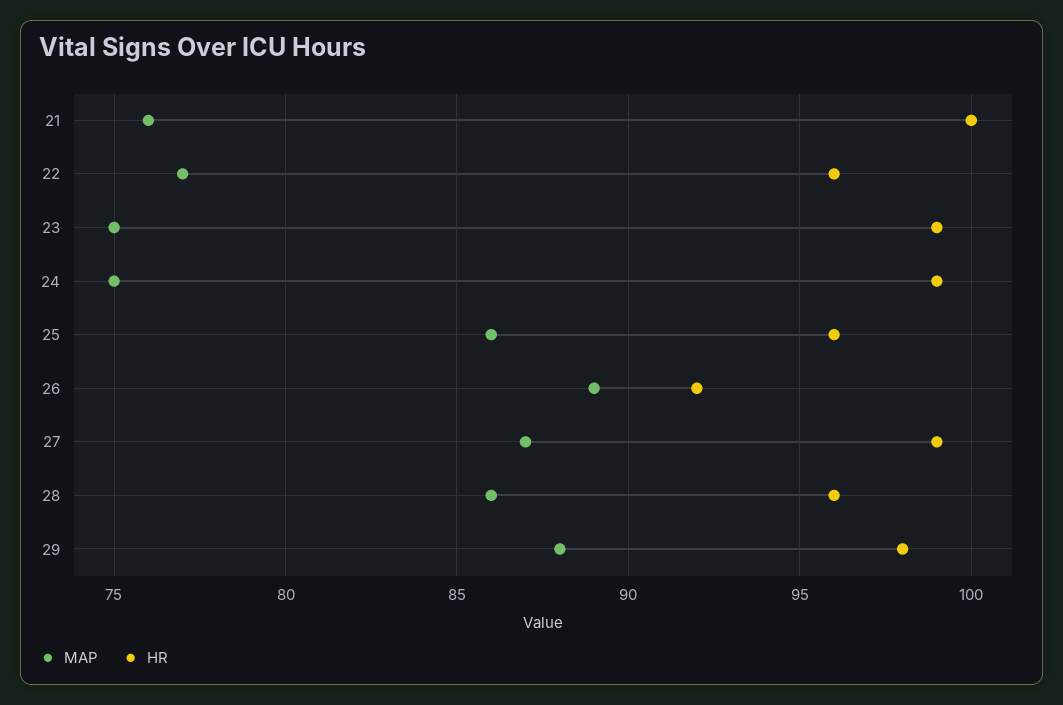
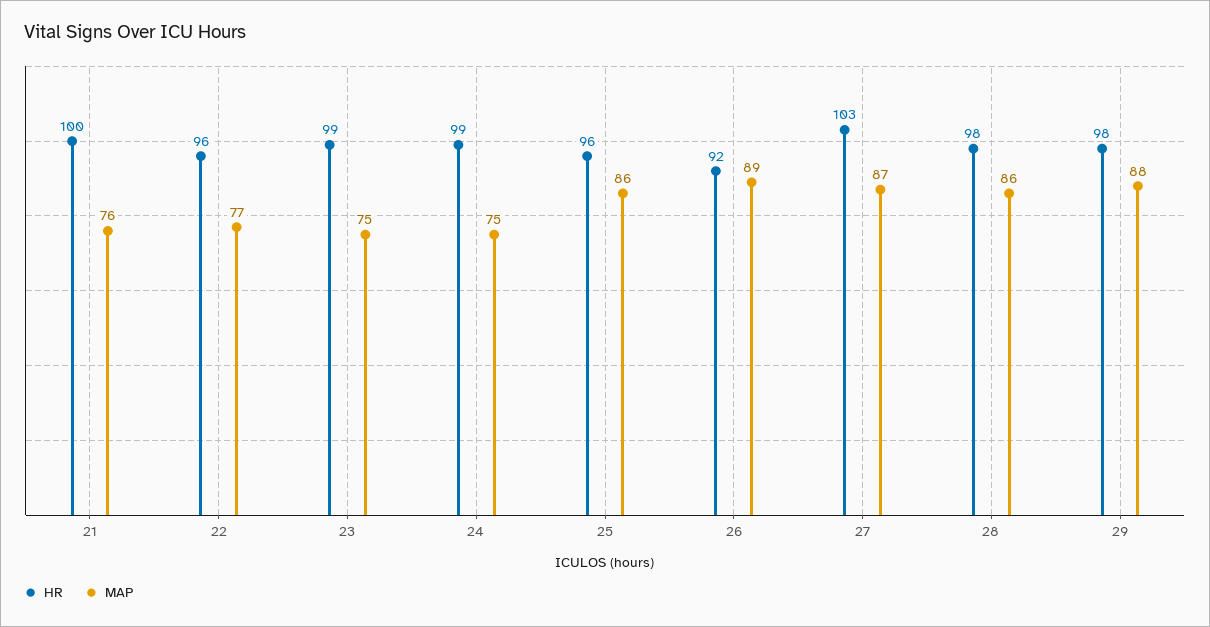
HR, 27: 99 -> 103
HR, 28: 96 -> 98

